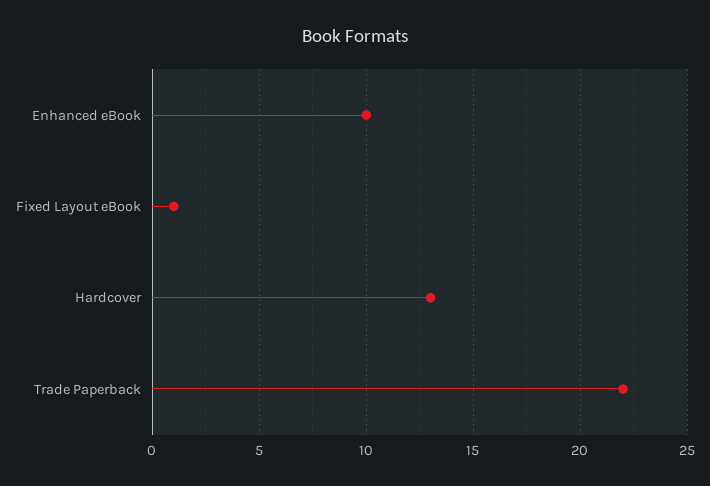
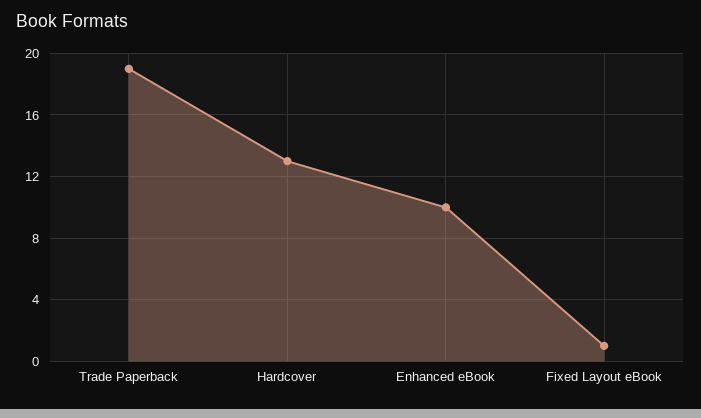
Trade Paperback: 22 -> 19

